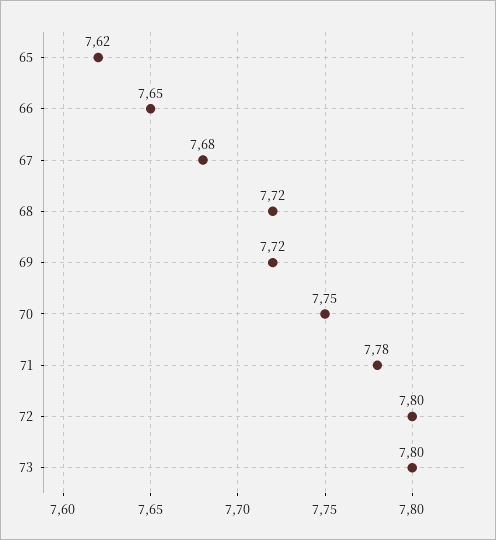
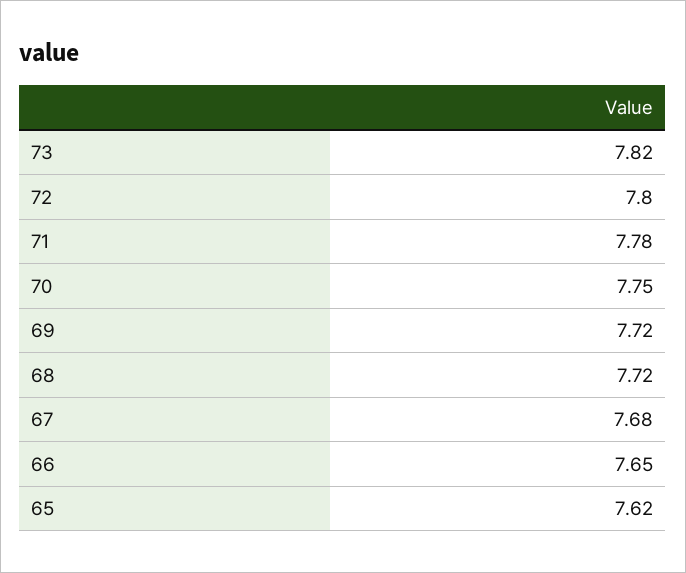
73: 7.8 -> 7.82

